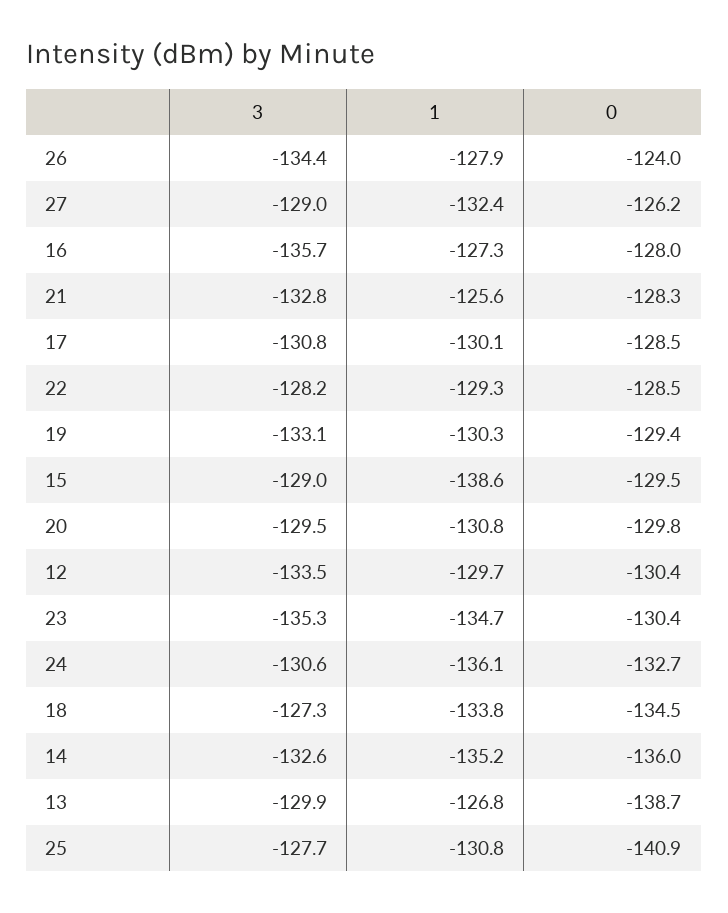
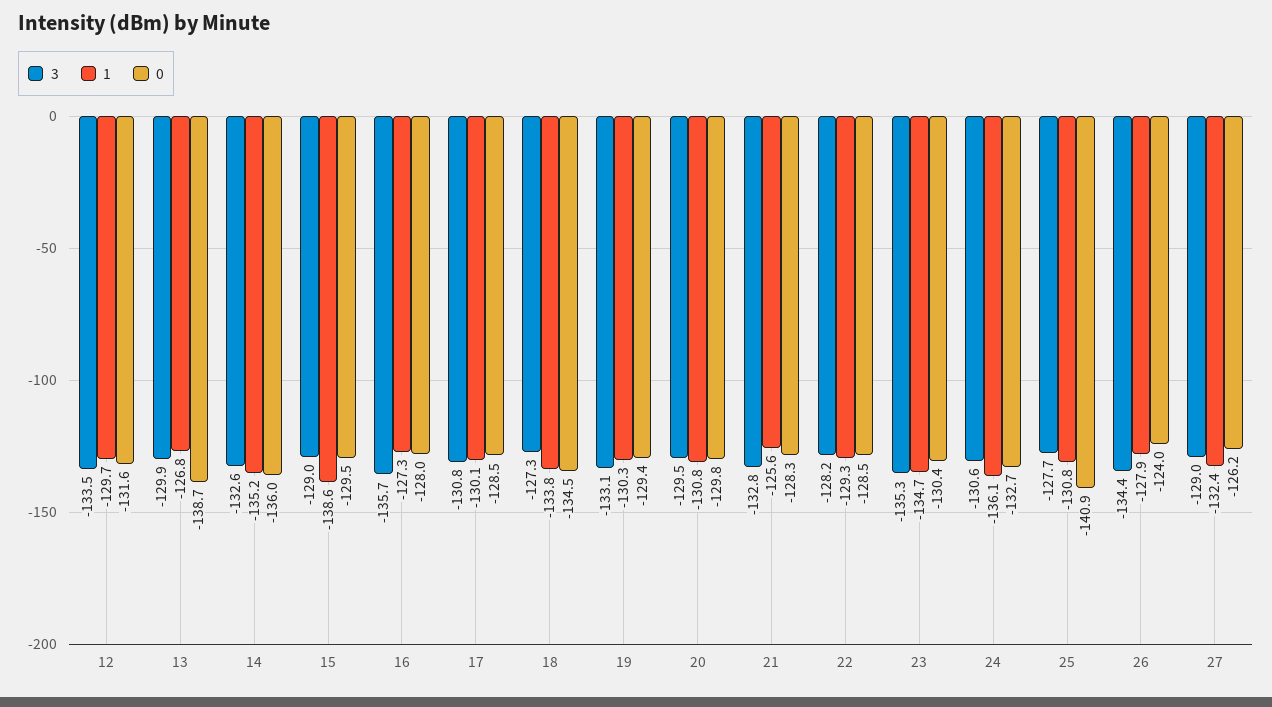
0, 12: -130.4 -> -131.6

